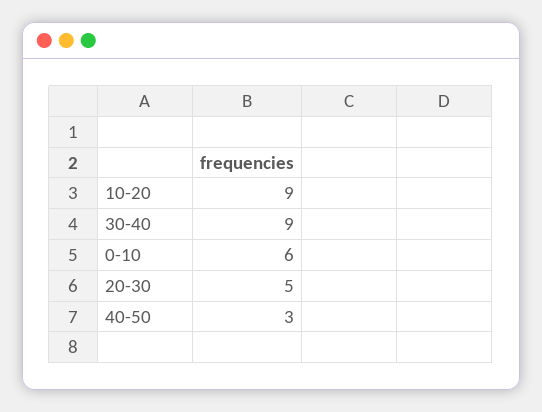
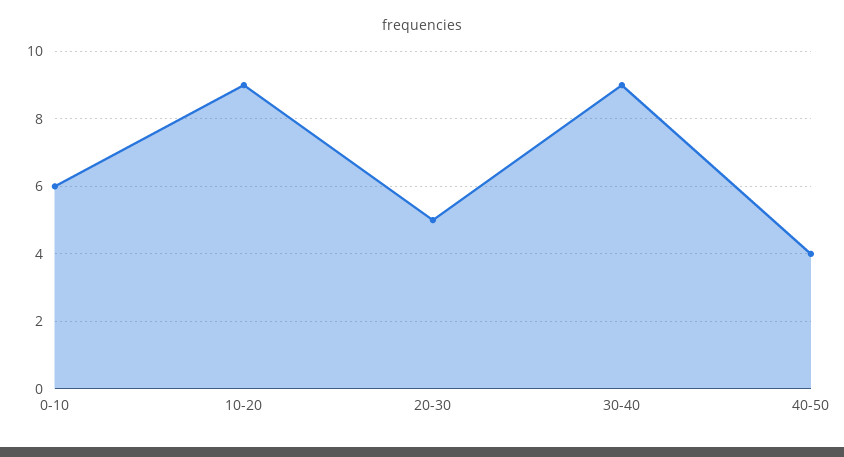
40-50: 3 -> 4

